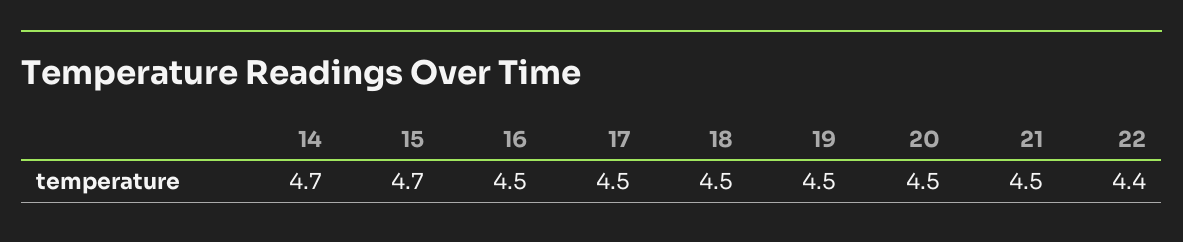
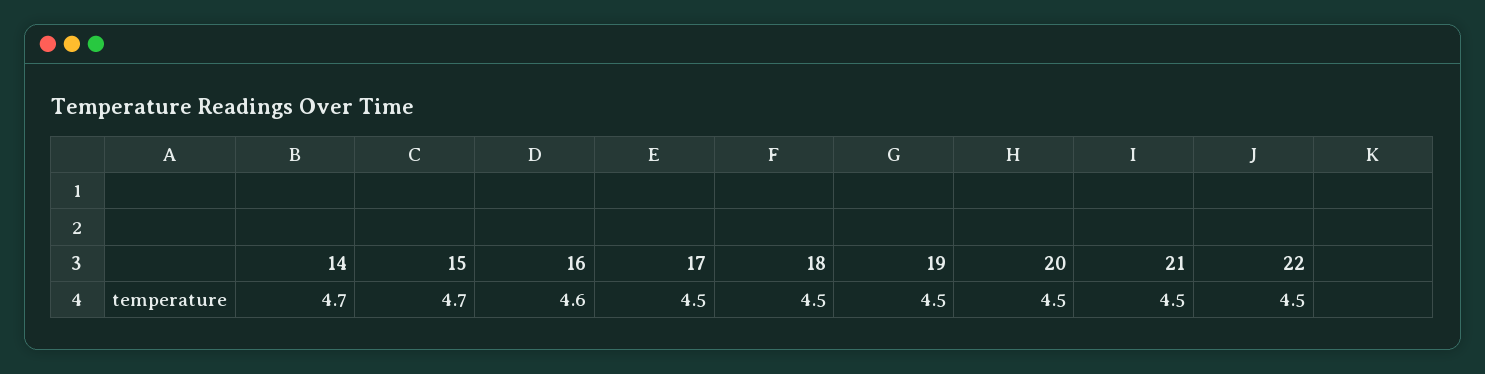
16: 4.5 -> 4.6
22: 4.4 -> 4.5

